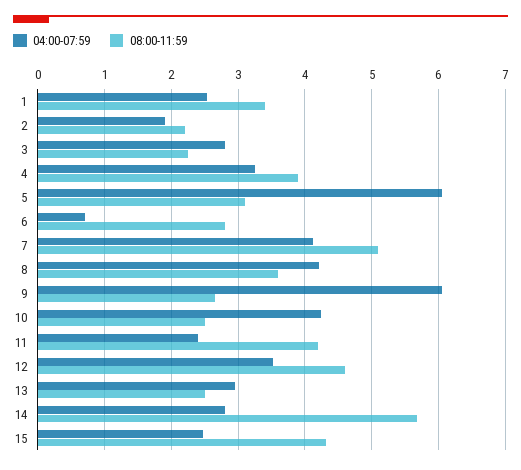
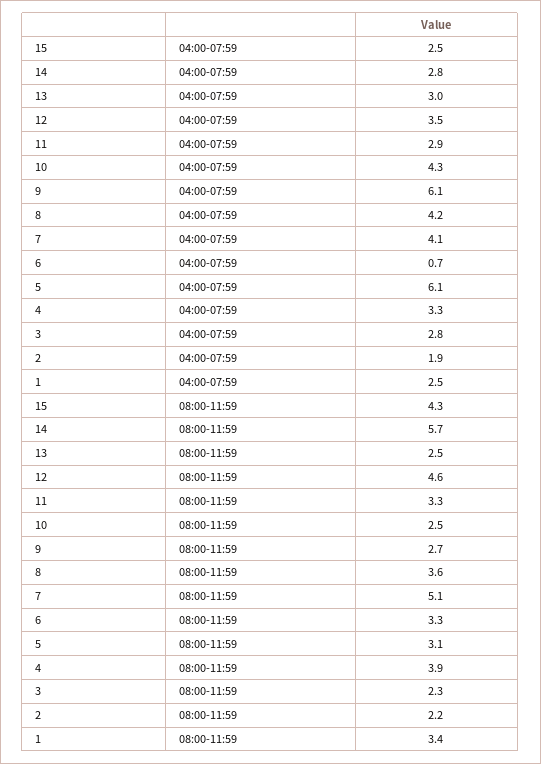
08:00-11:59, 6: 2.8 -> 3.3
04:00-07:59, 11: 2.4 -> 2.9
08:00-11:59, 11: 4.2 -> 3.3

